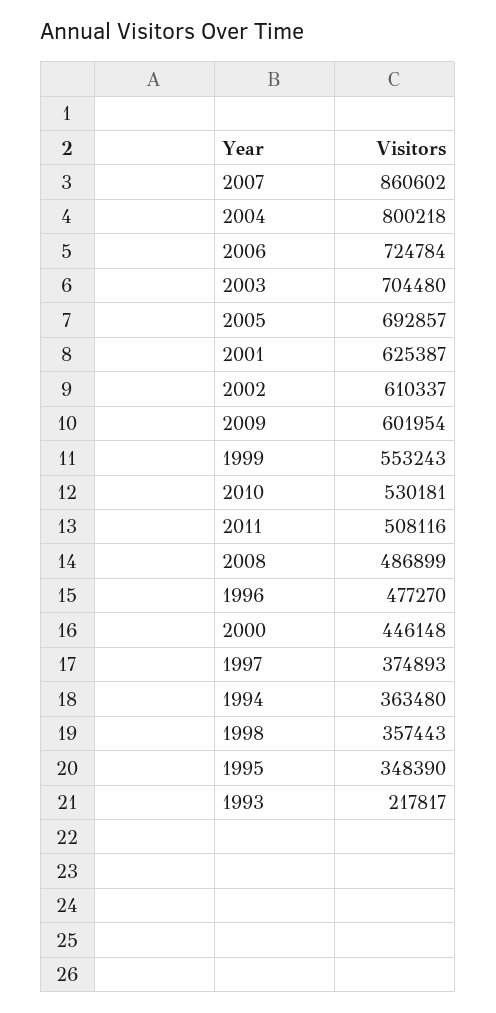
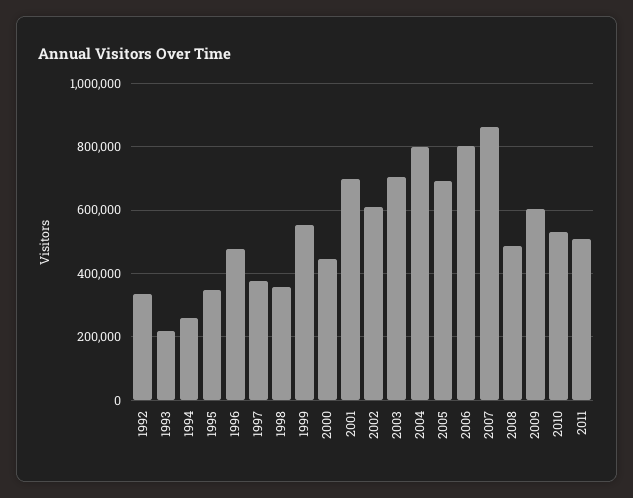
2006: 724784 -> 800000
2001: 625387 -> 700000
1994: 363480 -> 260000
1992: none -> 340000

